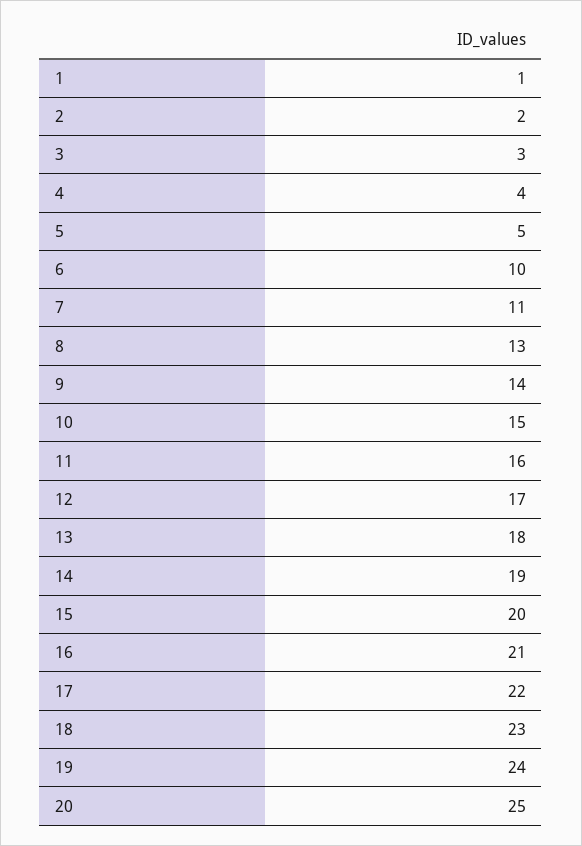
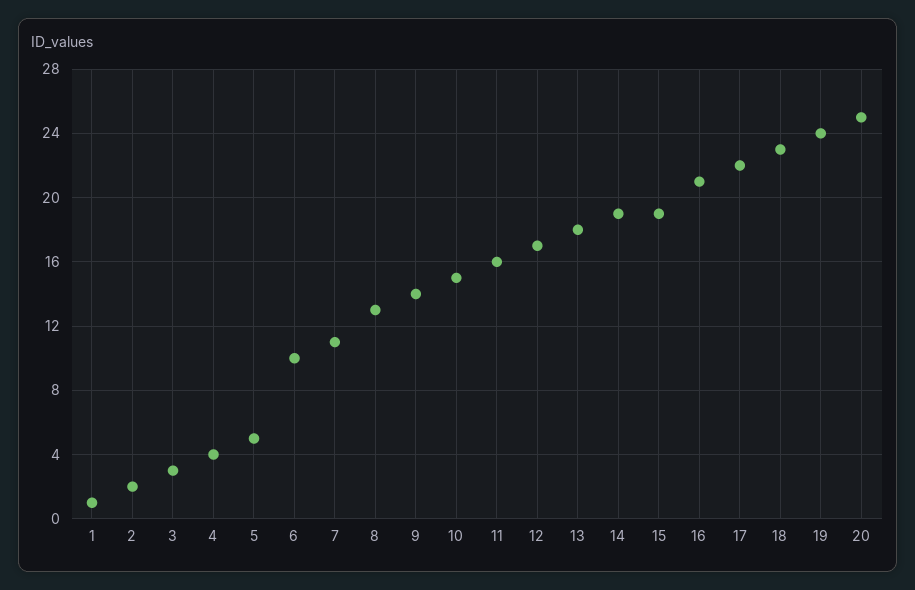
15: 20 -> 19

